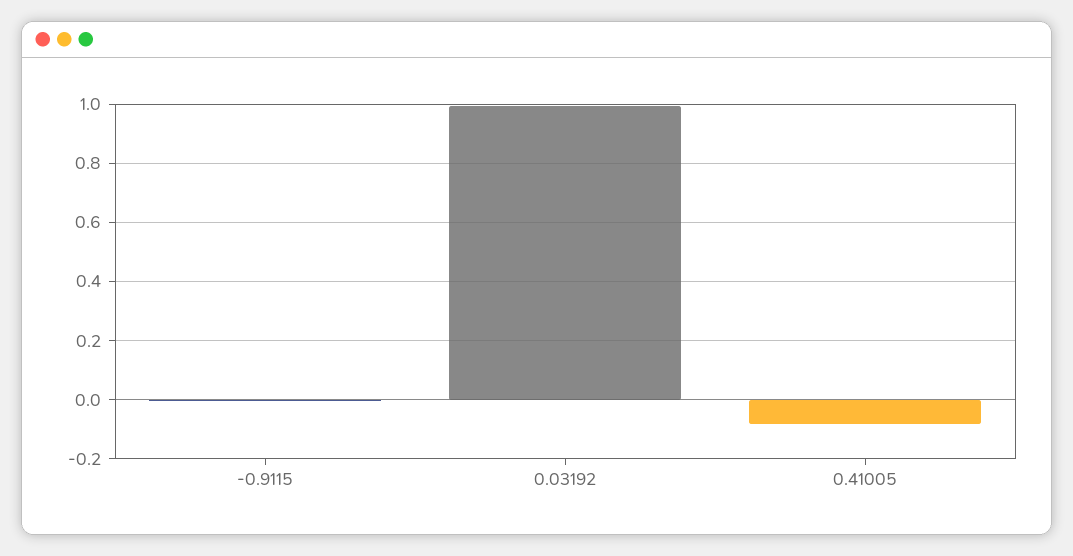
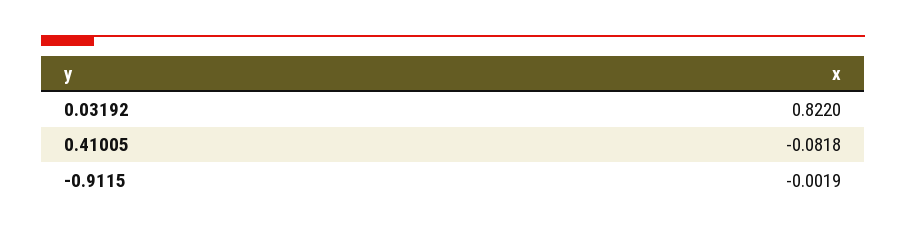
0.03192: 1 -> 0.822

